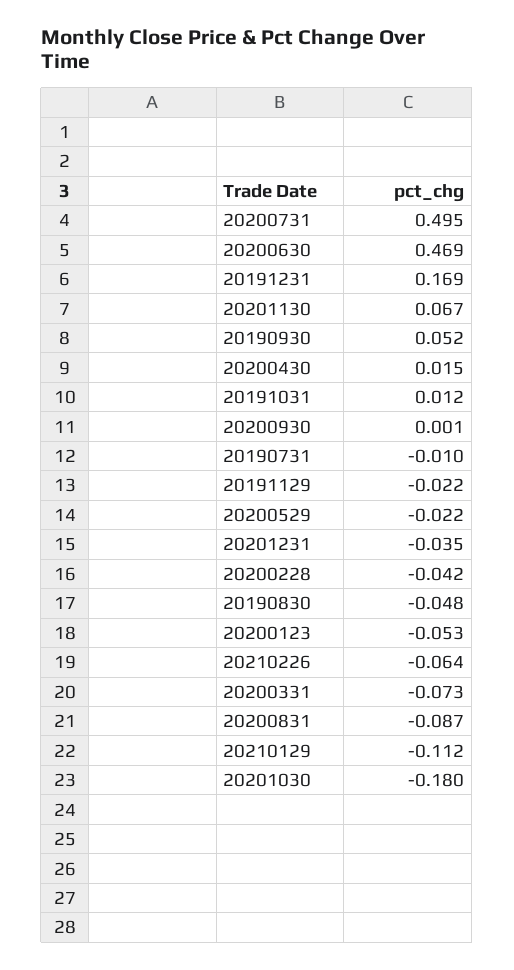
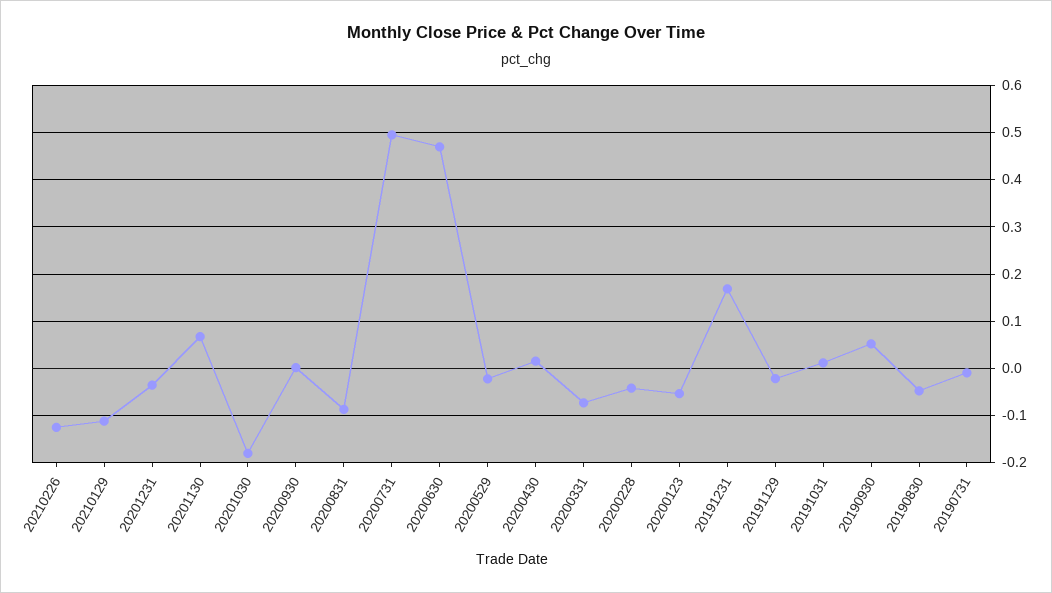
20210226: -0.064 -> -0.12

